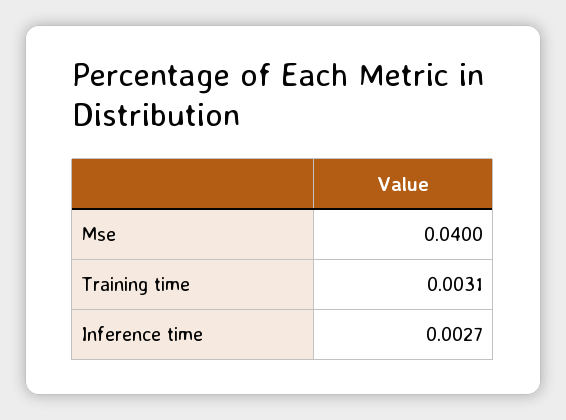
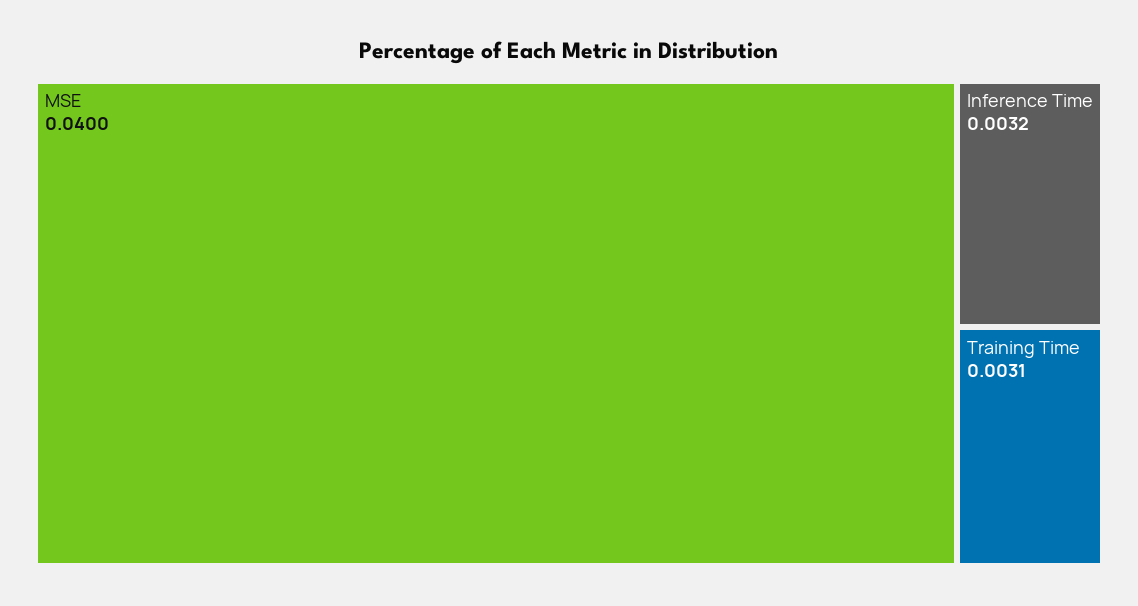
Inference time: 0.0027 -> 0.0032

